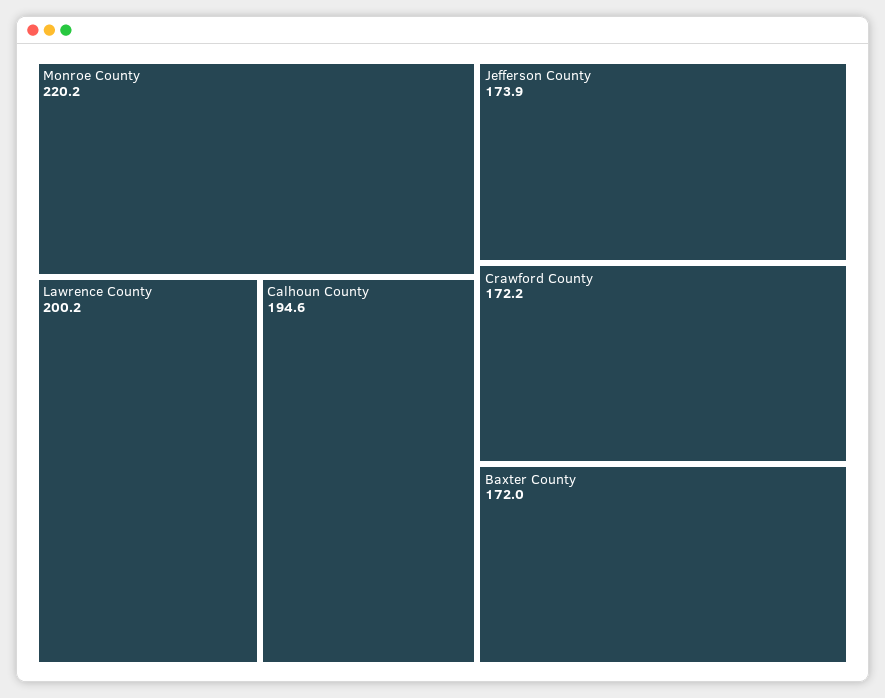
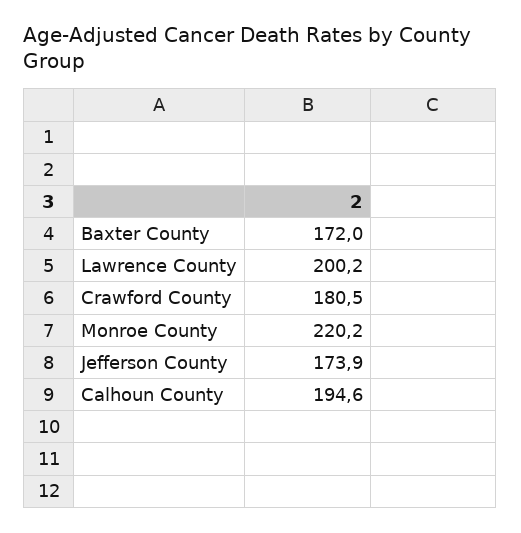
Crawford County: 172.2 -> 180.5

